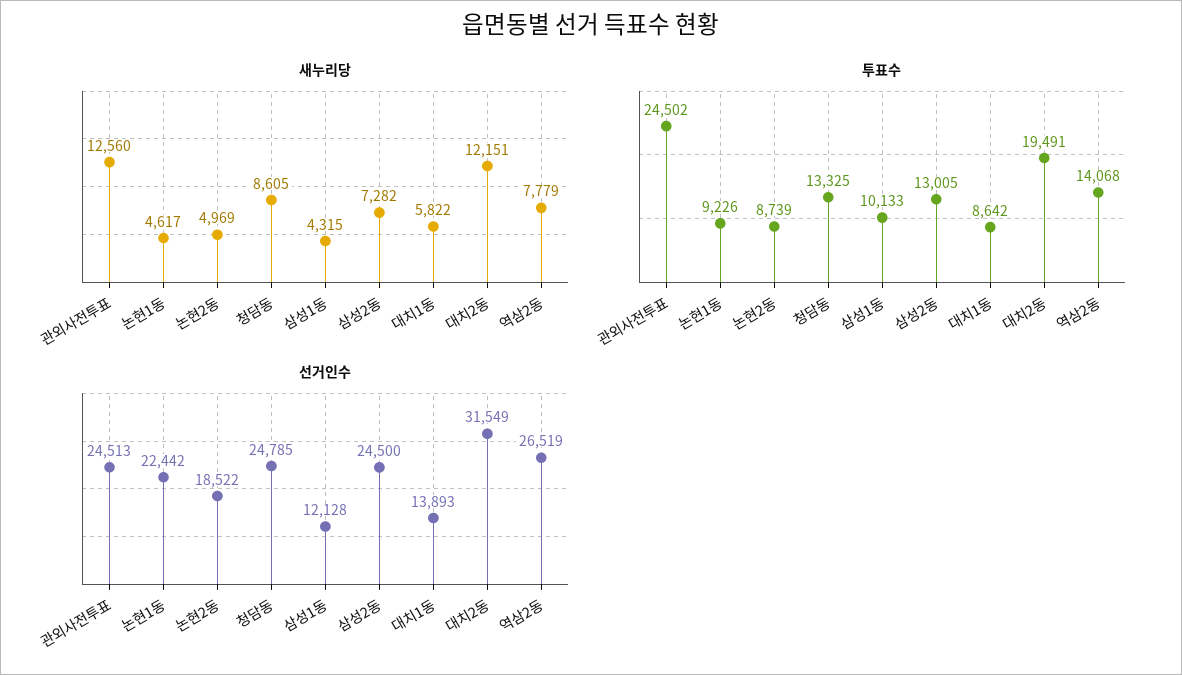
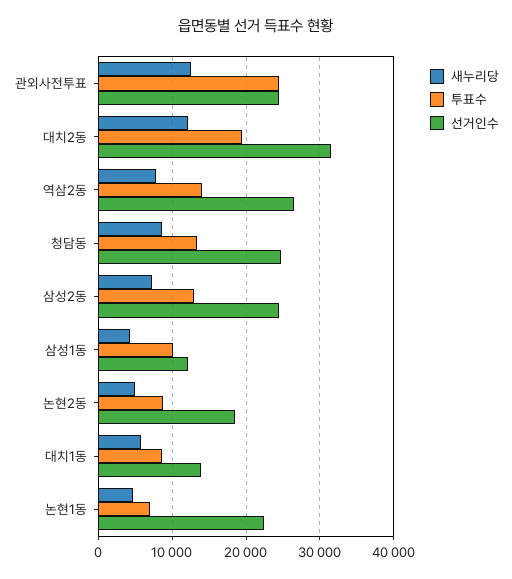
투표수, 논현1동: 9226 -> 7000

